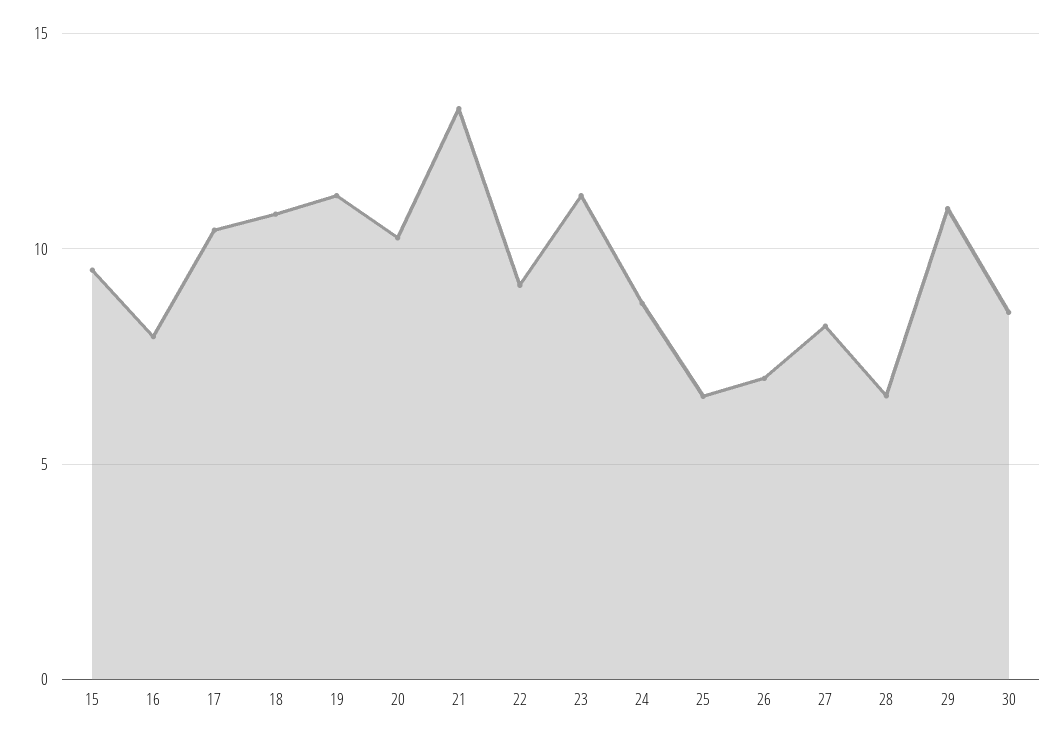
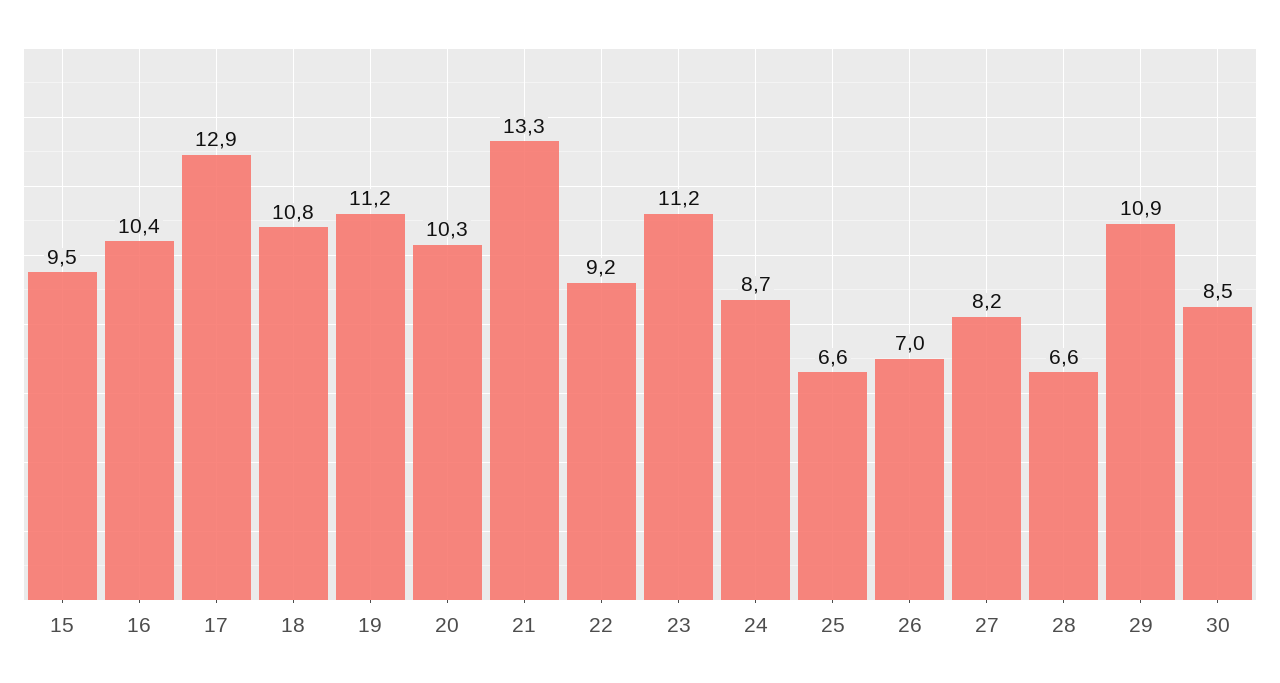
16: 8 -> 10.4
17: 10.5 -> 12.9

